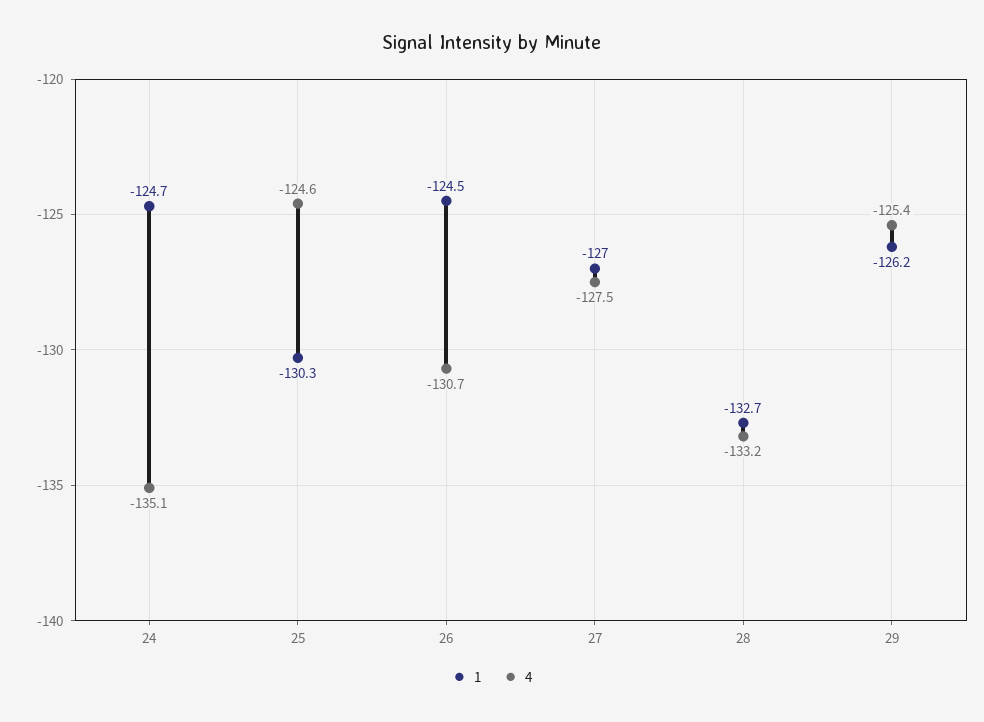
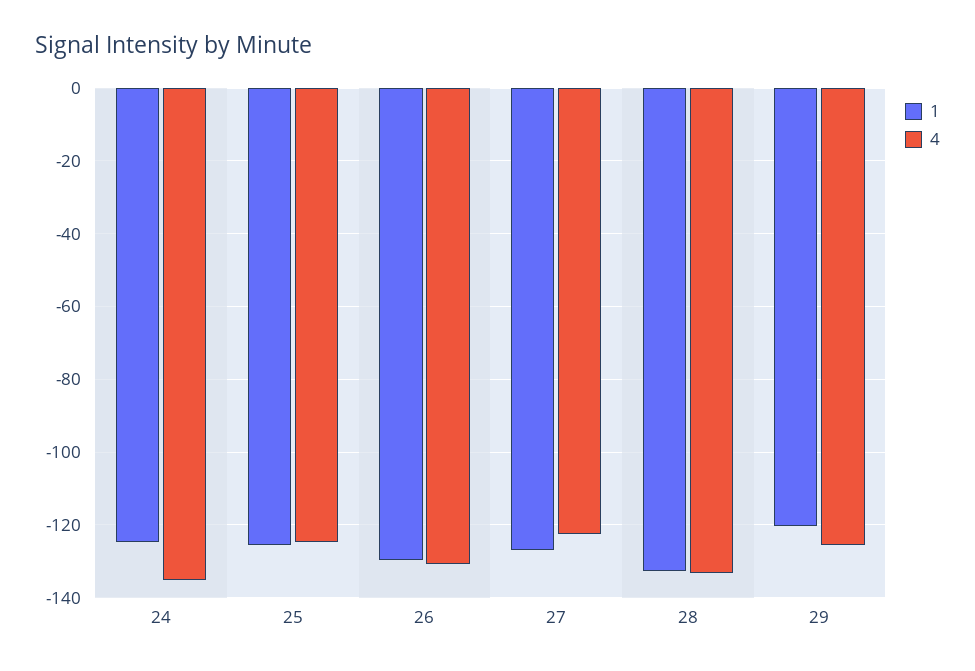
1, 25: -130.3 -> -126
1, 26: -124.5 -> -130
4, 27: -127.5 -> -122
1, 29: -126.2 -> -120

